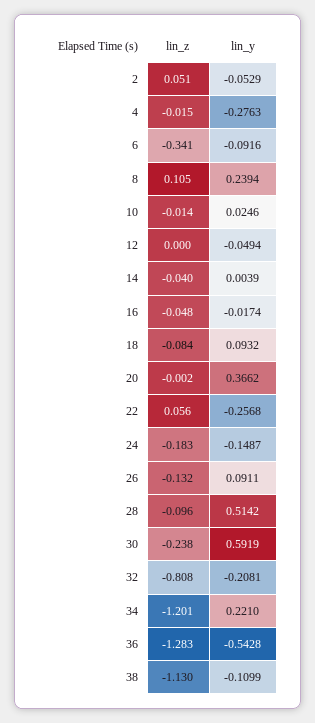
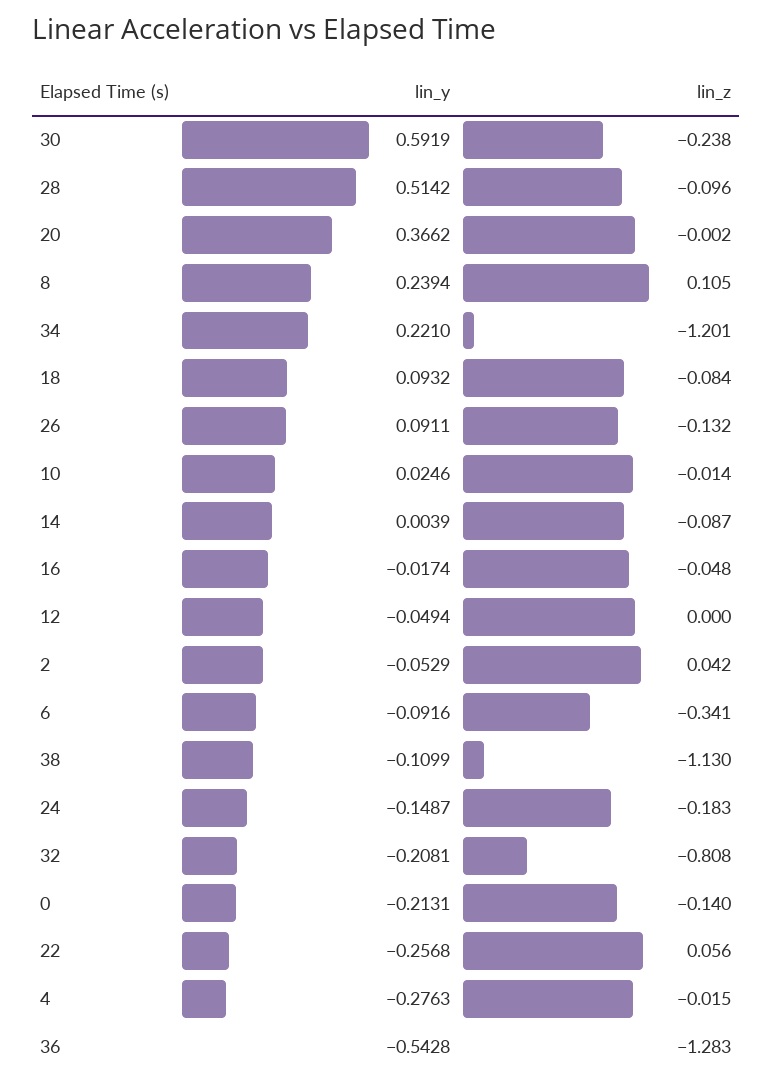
lin_z, 2: 0.051 -> 0.042
lin_z, 14: -0.04 -> -0.087
lin_y, 0: none -> -0.2131
lin_z, 0: none -> -0.14

